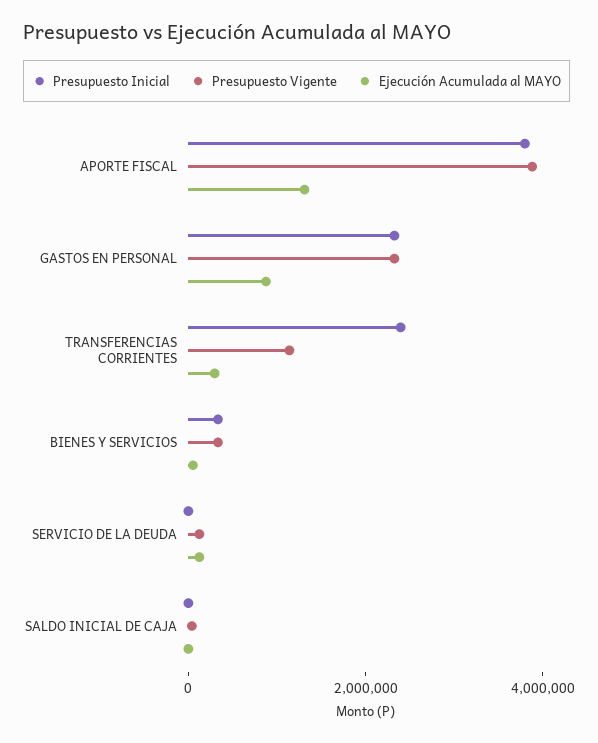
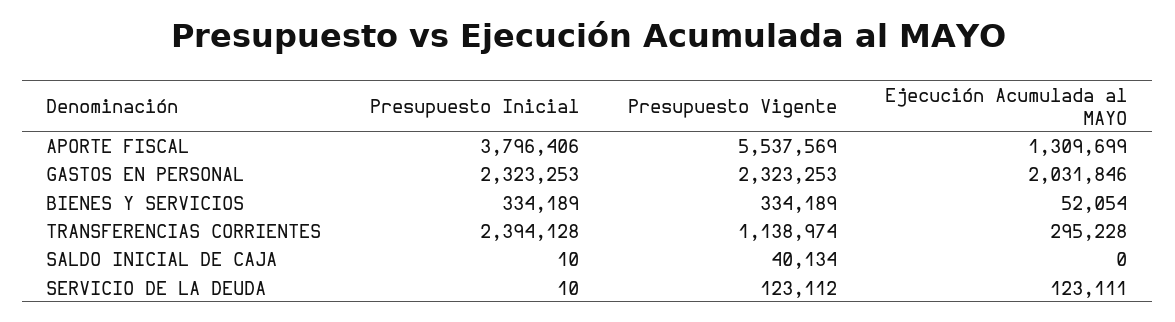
Presupuesto Vigente, APORTE FISCAL: 4000000 -> 5537569
Ejecución Acumulada al MAYO, GASTOS EN PERSONAL: 1000000 -> 2031846

